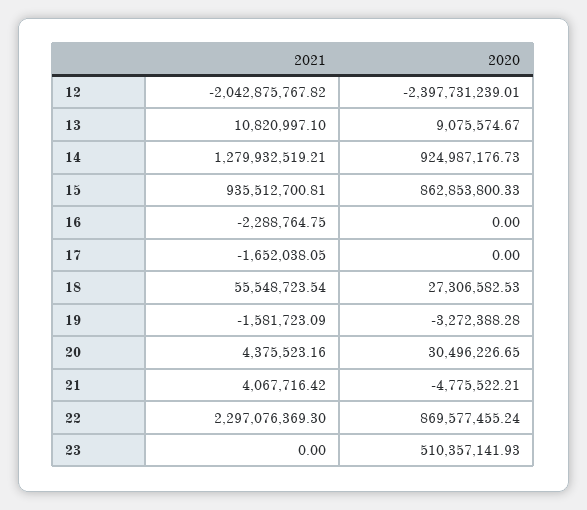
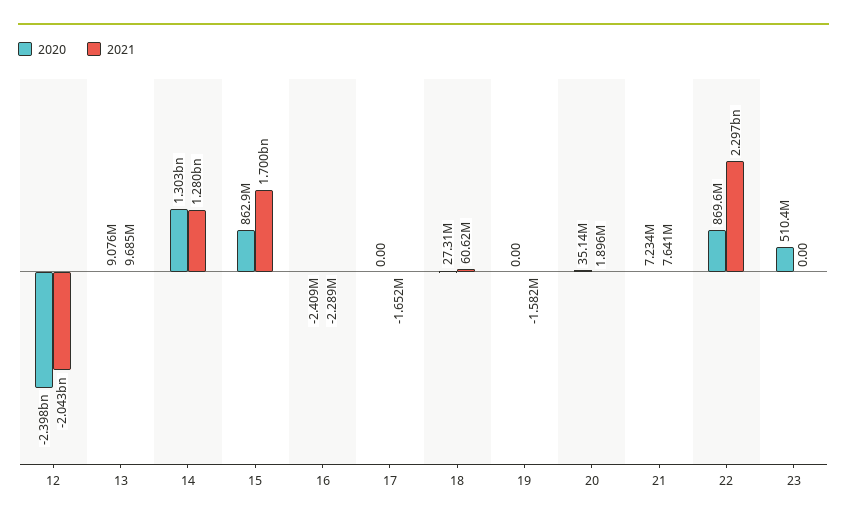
2021, 13: 10820997.1 -> 9685000
2020, 14: 924987176.73 -> 1303000000
2021, 15: 935512700.81 -> 1700000000
2020, 16: 0 -> -2409000
2021, 18: 55548723.54 -> 60620000
2020, 19: -3272388.28 -> 0
2021, 20: 4375523.16 -> 1896000
2020, 20: 30496226.65 -> 35140000
2021, 21: 4067716.42 -> 7641000
2020, 21: -4775522.21 -> 7234000

